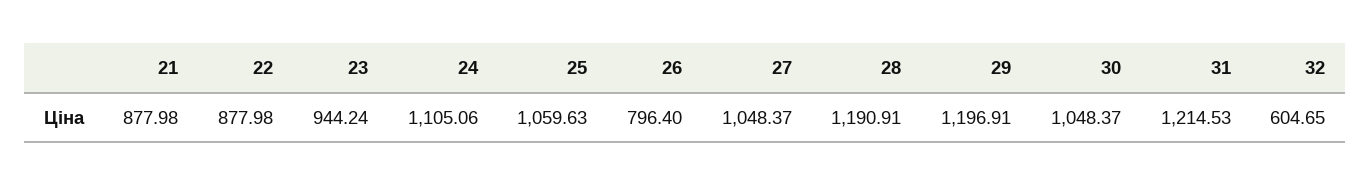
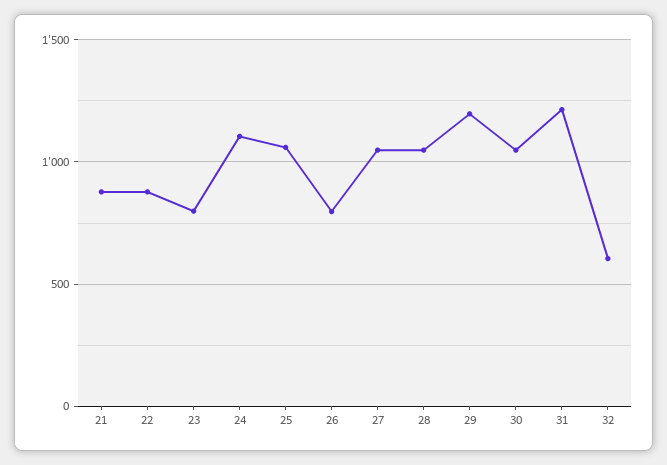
23: 944.24 -> 800
28: 1190.91 -> 1050

